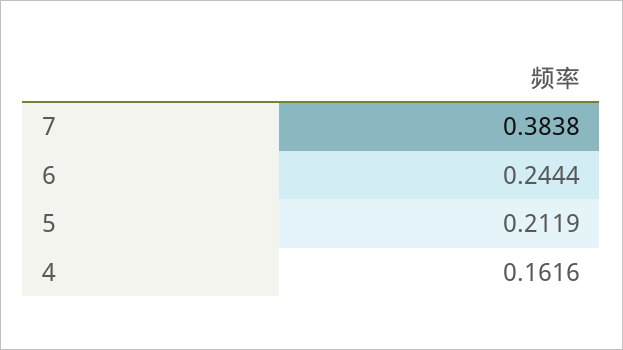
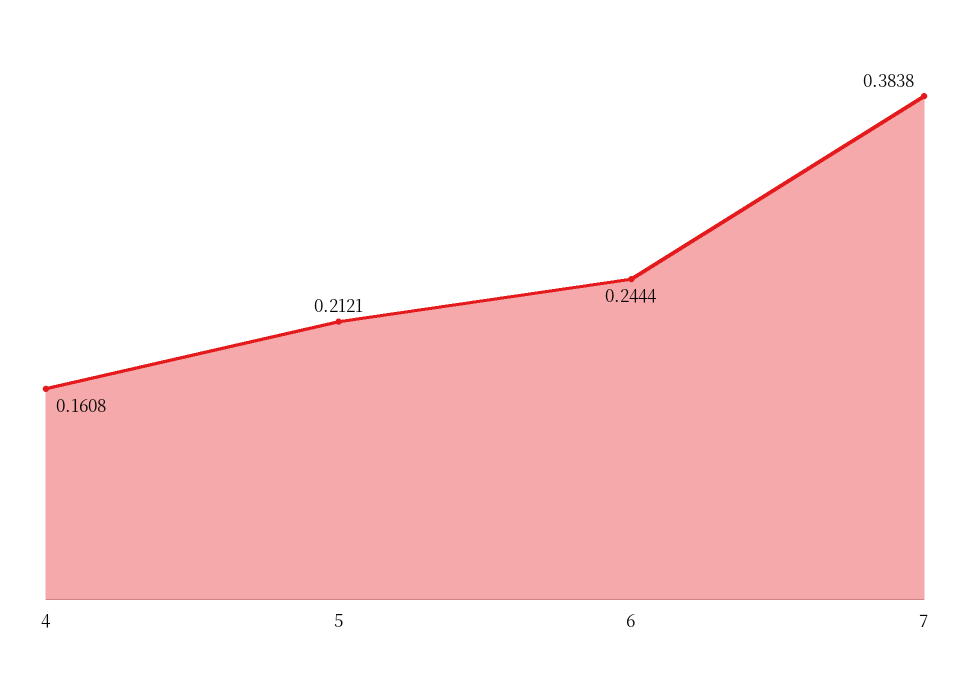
5: 0.2119 -> 0.2121
4: 0.1616 -> 0.1608

